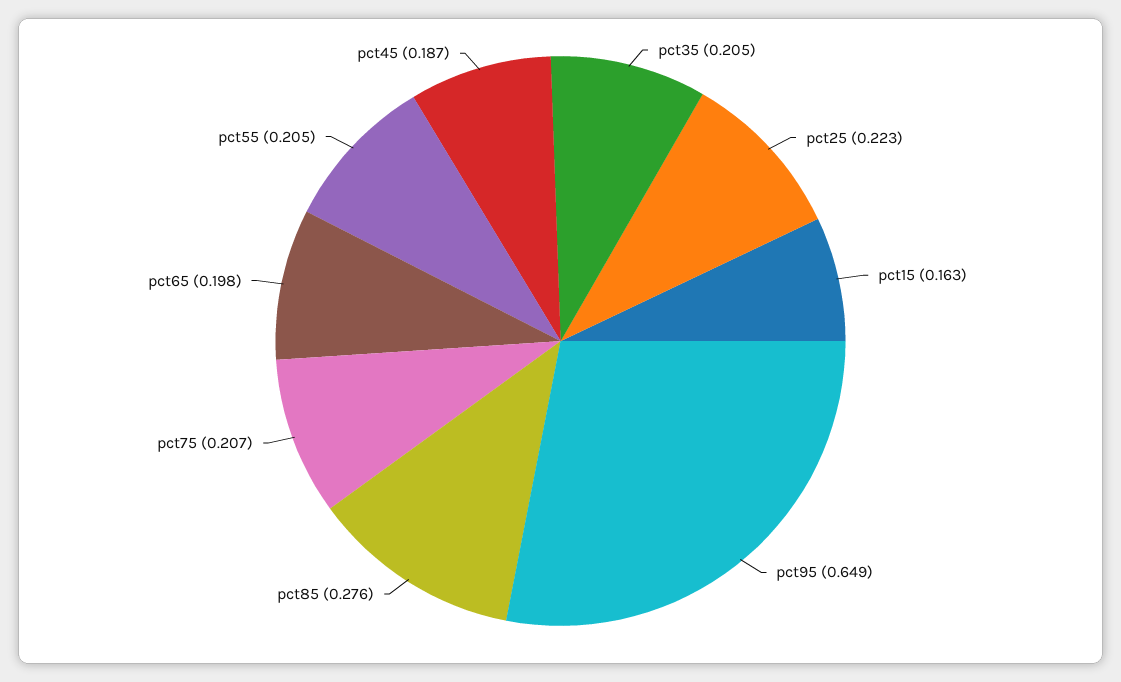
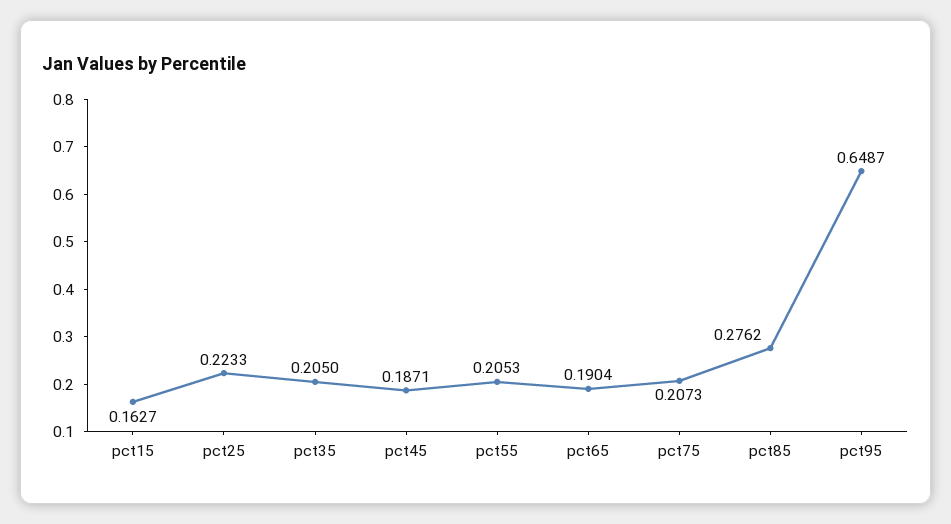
pct65: 0.198 -> 0.1904

